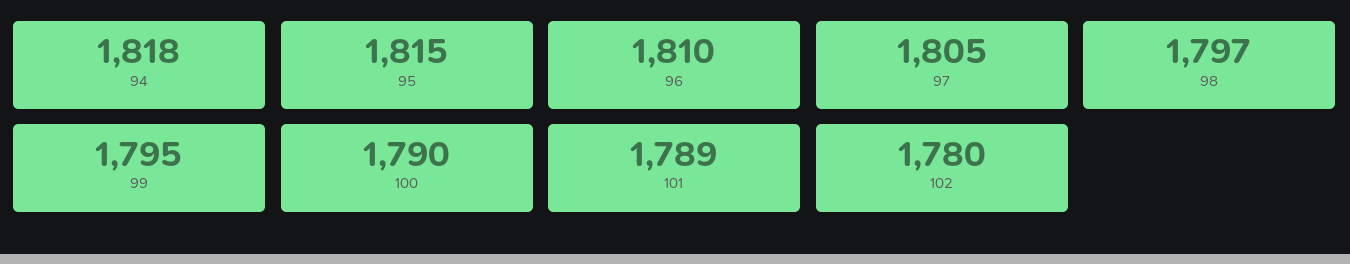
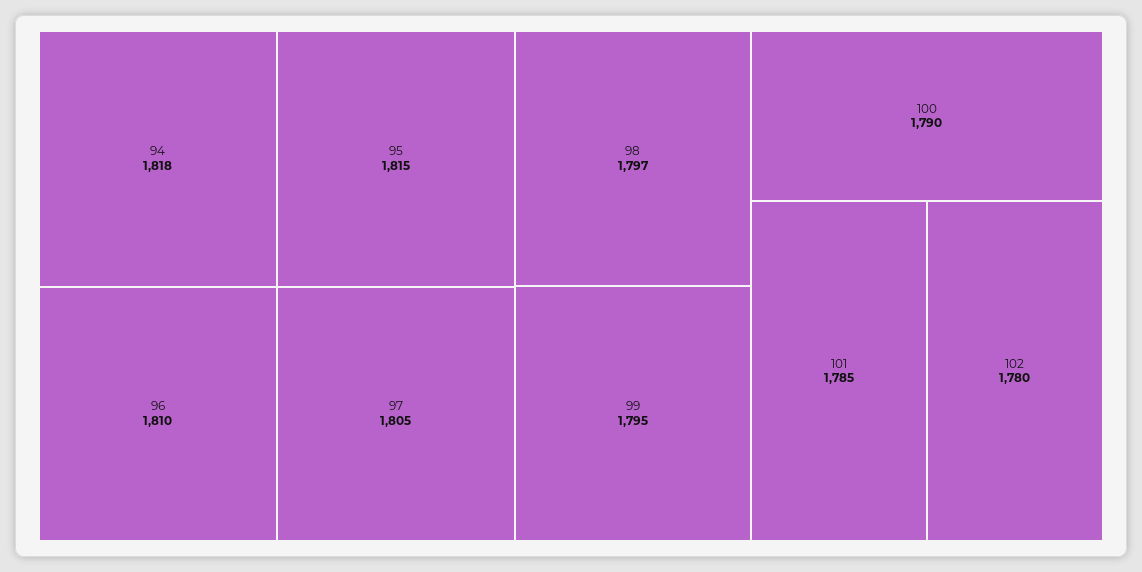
101: 1789 -> 1785

